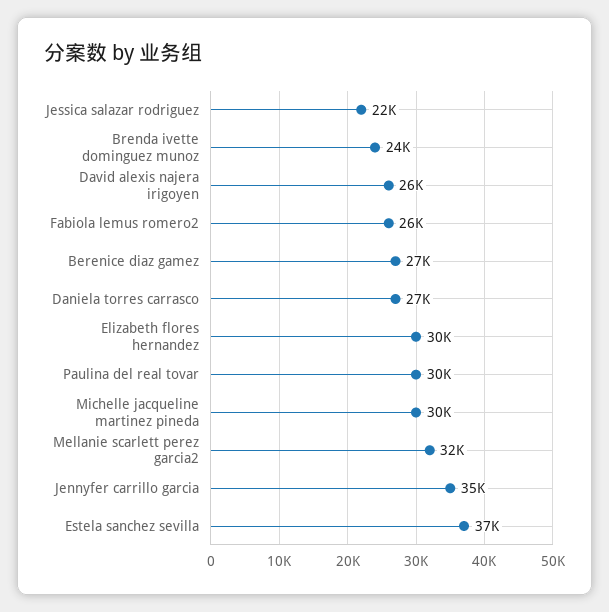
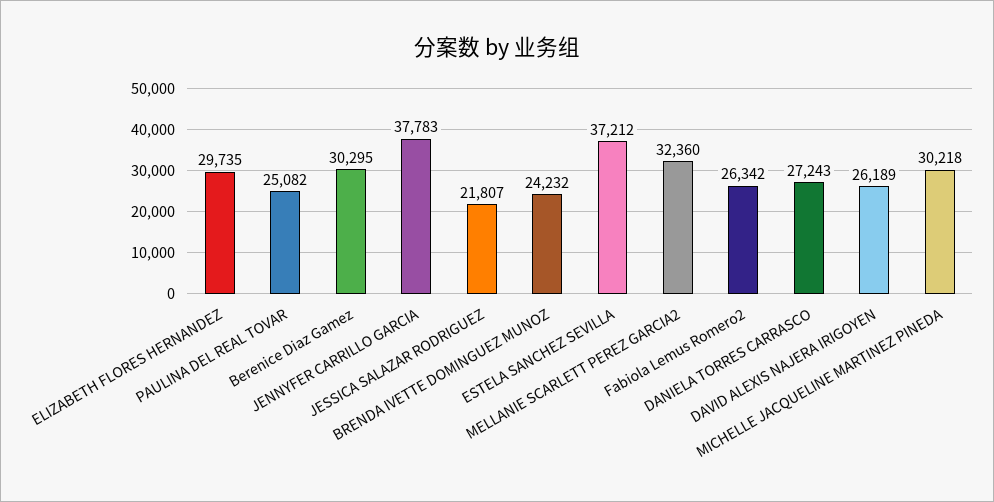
Berenice diaz gamez: 27000 -> 30295
Paulina del real tovar: 30000 -> 25082
Jennyfer carrillo garcia: 35000 -> 37783

